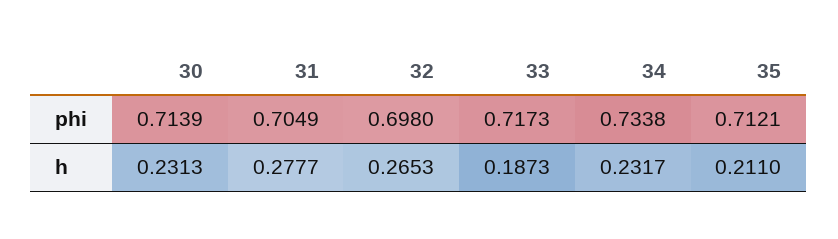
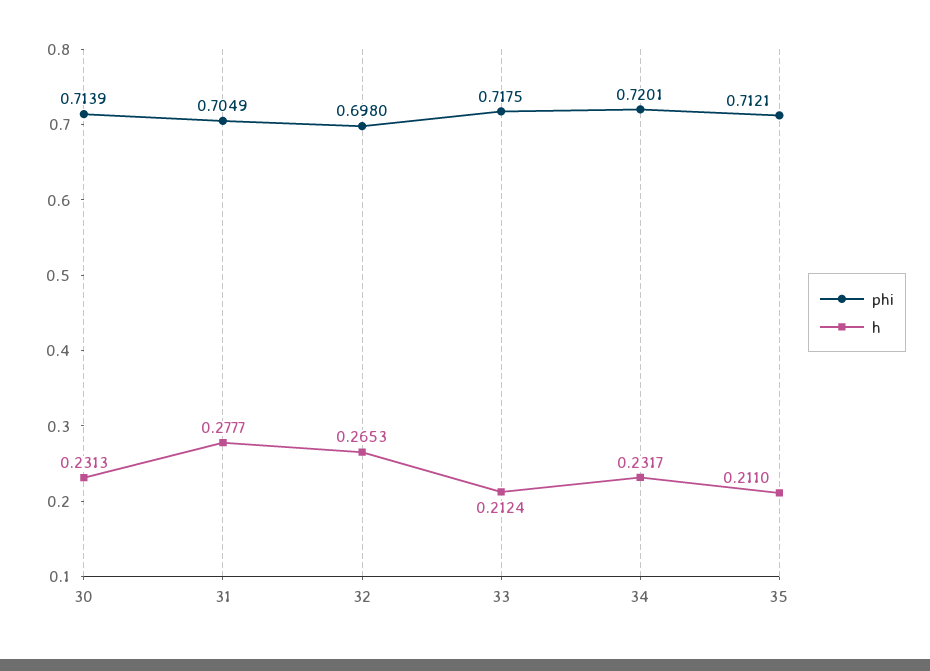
phi, 33: 0.7173 -> 0.7175
phi, 34: 0.7338 -> 0.7201
h, 33: 0.1873 -> 0.2124

